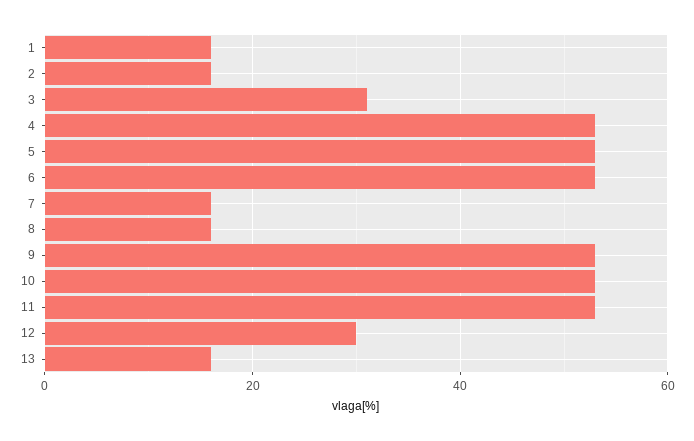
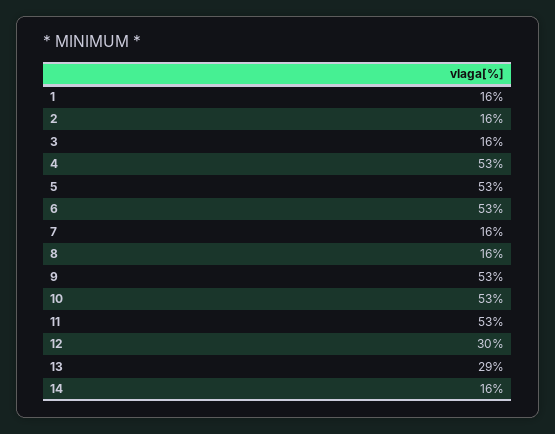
3: 30 -> 16
13: 15 -> 29
14: none -> 16

